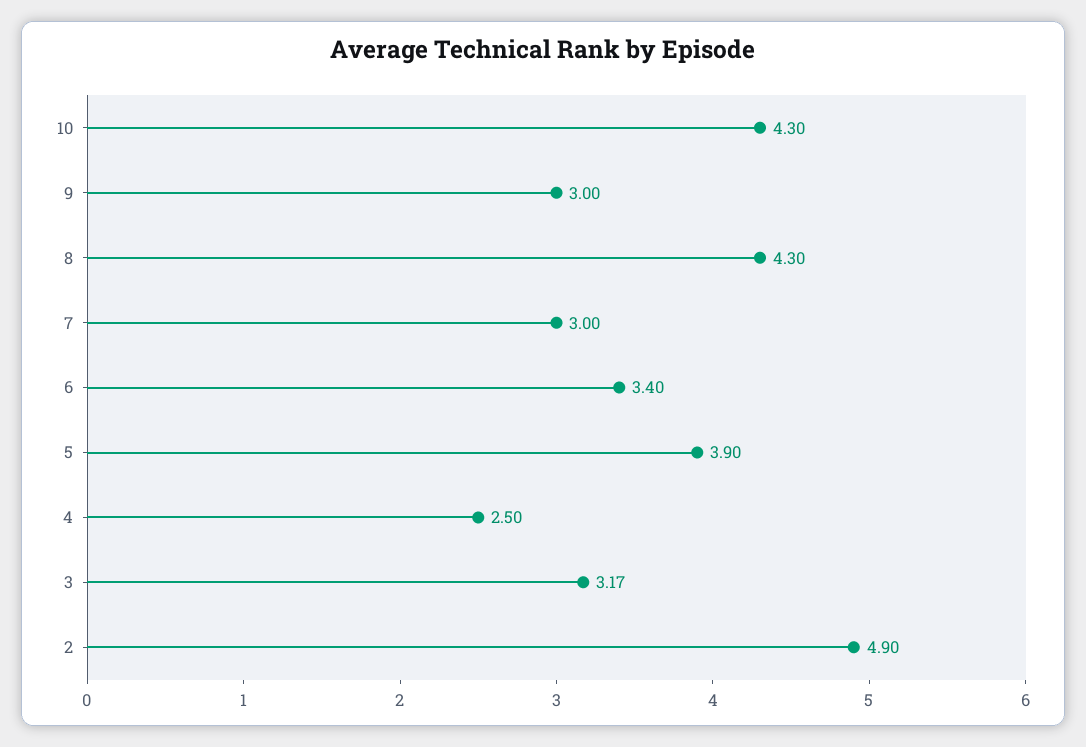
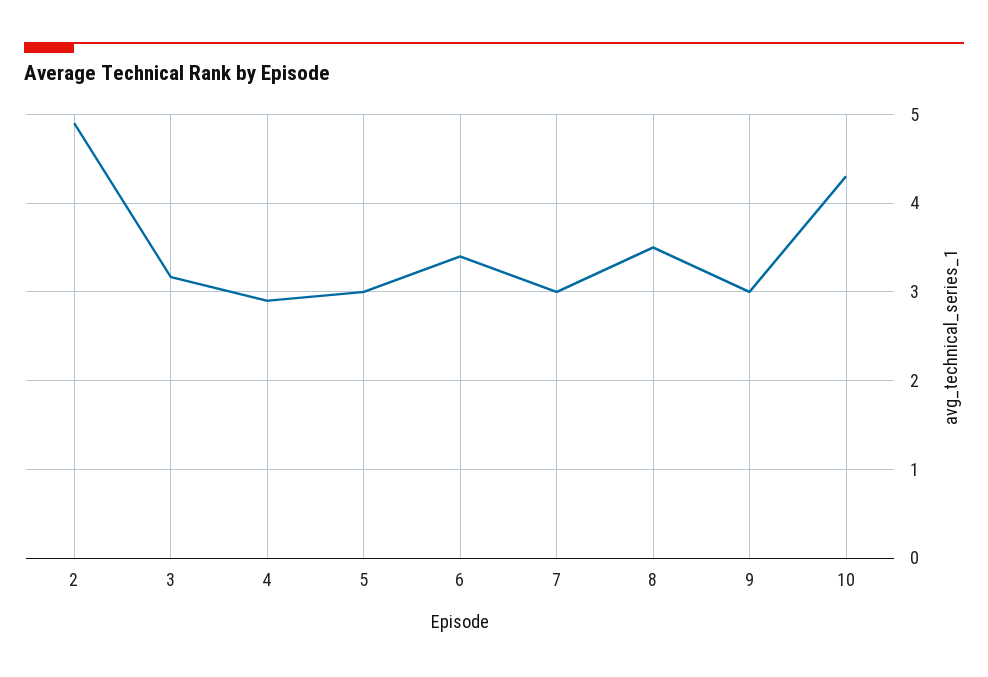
8: 4.3 -> 3.5
5: 3.9 -> 3
4: 2.5 -> 2.9

